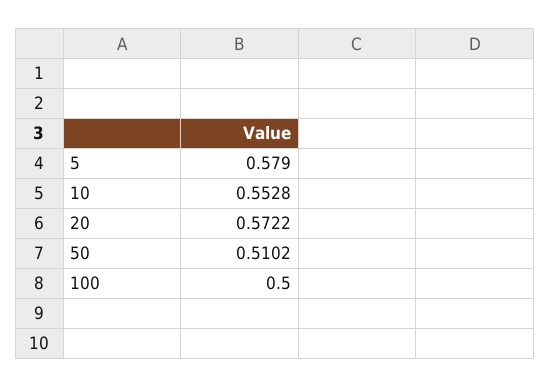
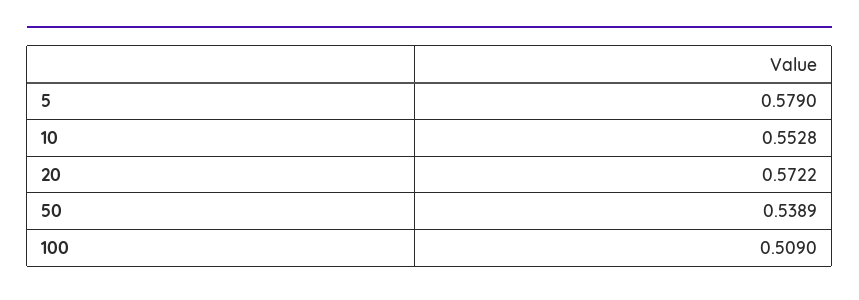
50: 0.5102 -> 0.5389
100: 0.5 -> 0.509

